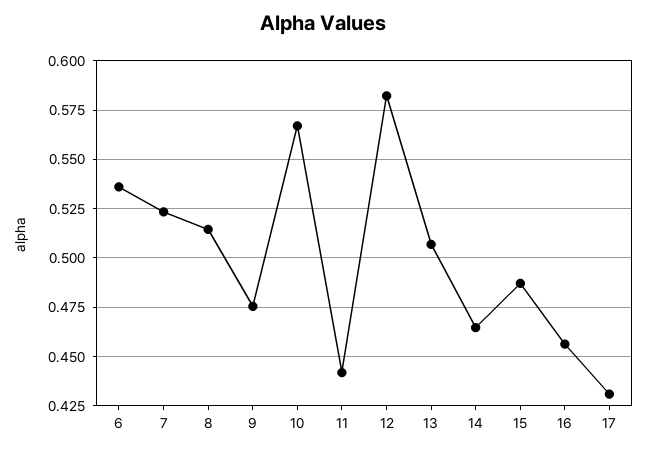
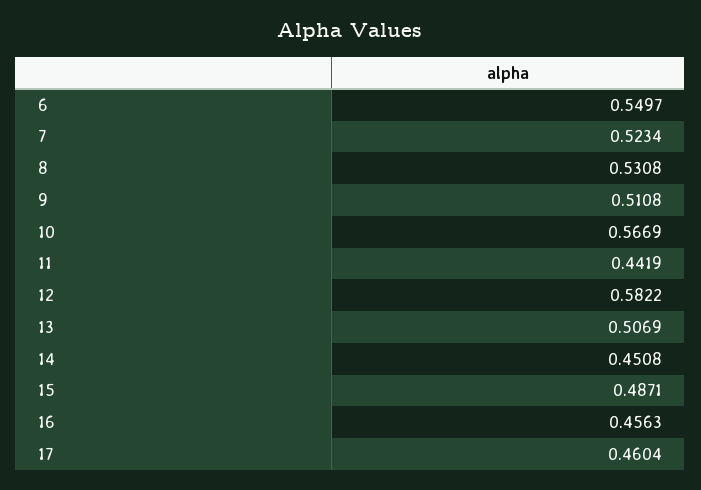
6: 0.535 -> 0.5497
8: 0.515 -> 0.5308
9: 0.475 -> 0.5108
14: 0.465 -> 0.4508
17: 0.43 -> 0.4604

